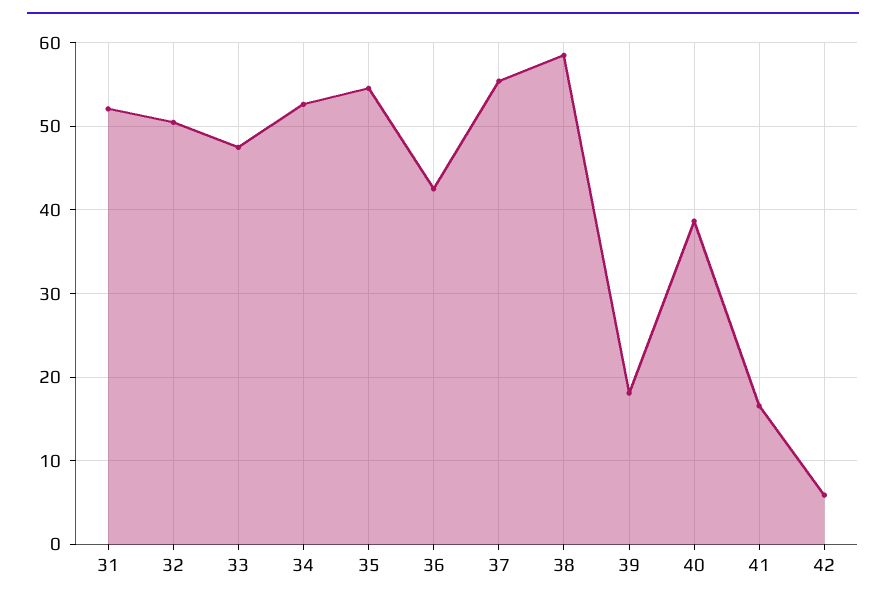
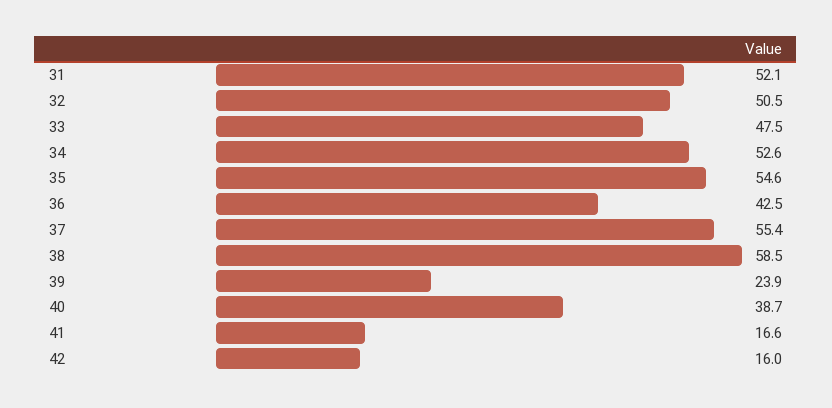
39: 18 -> 23.9
42: 6 -> 16

